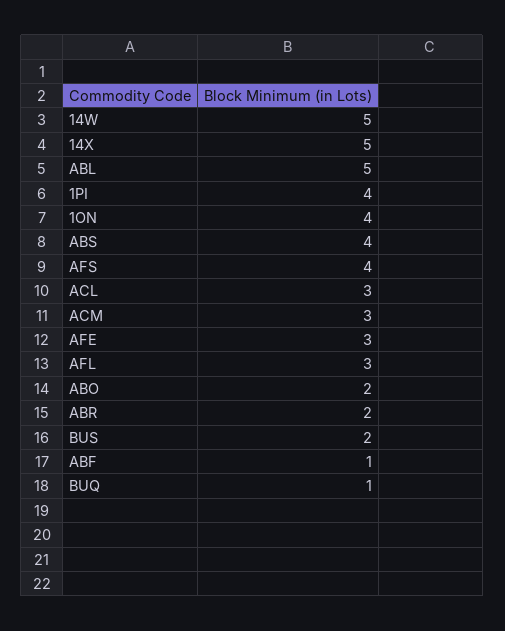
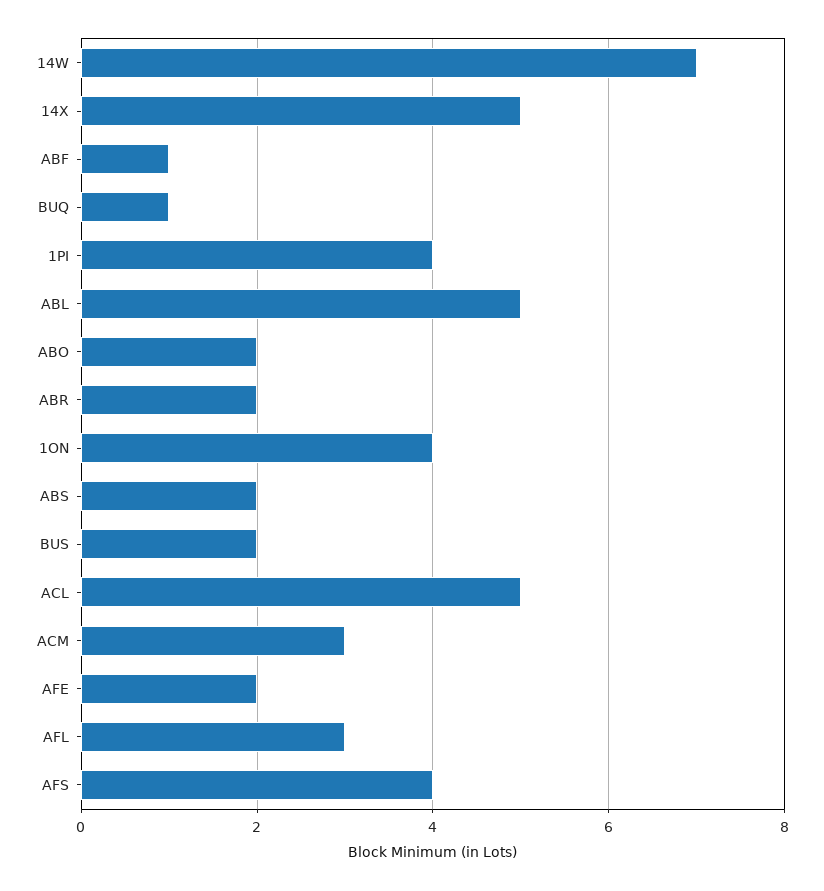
14W: 5 -> 7
ABS: 4 -> 2
ACL: 3 -> 5
AFE: 3 -> 2

